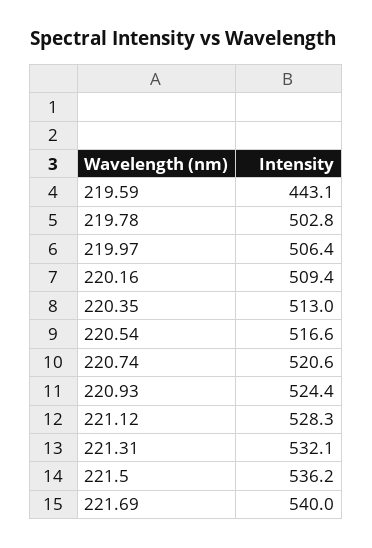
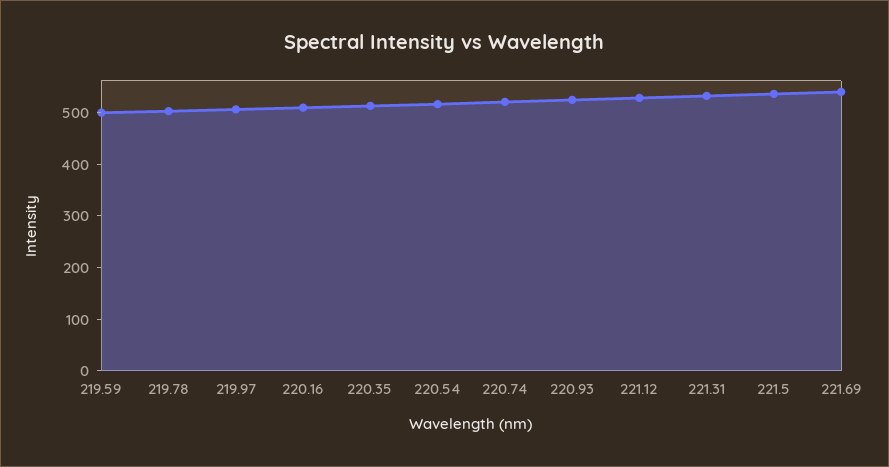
219.59: 443.1 -> 500

